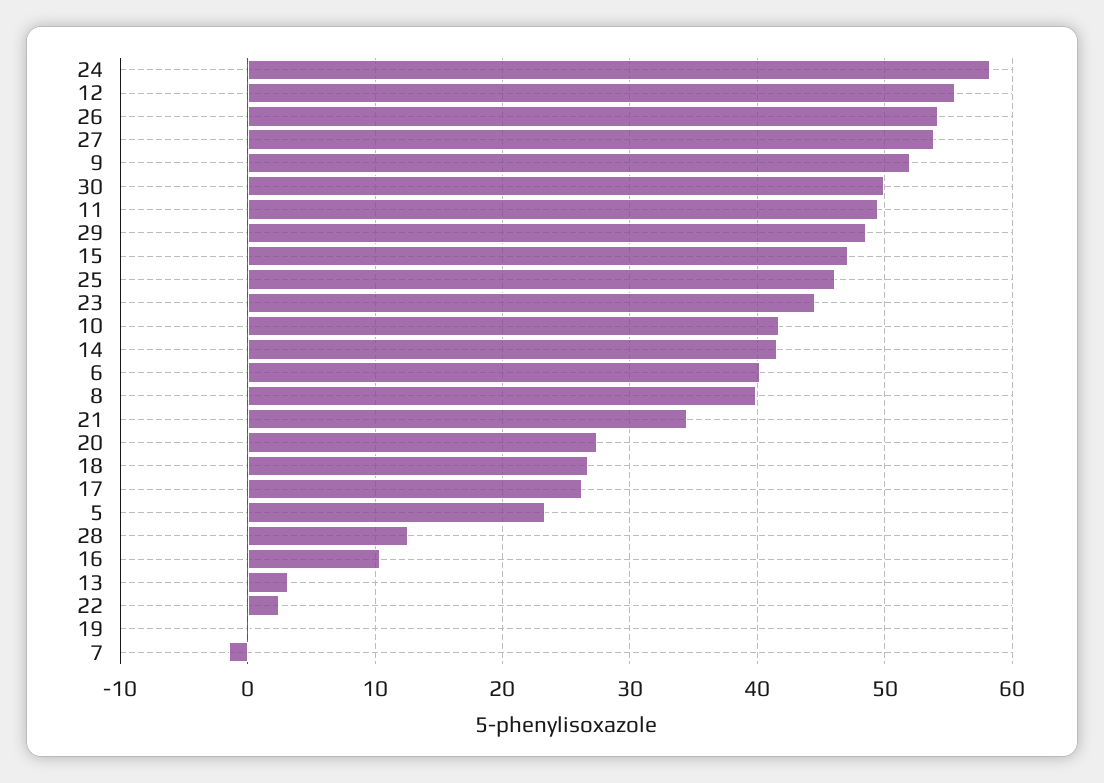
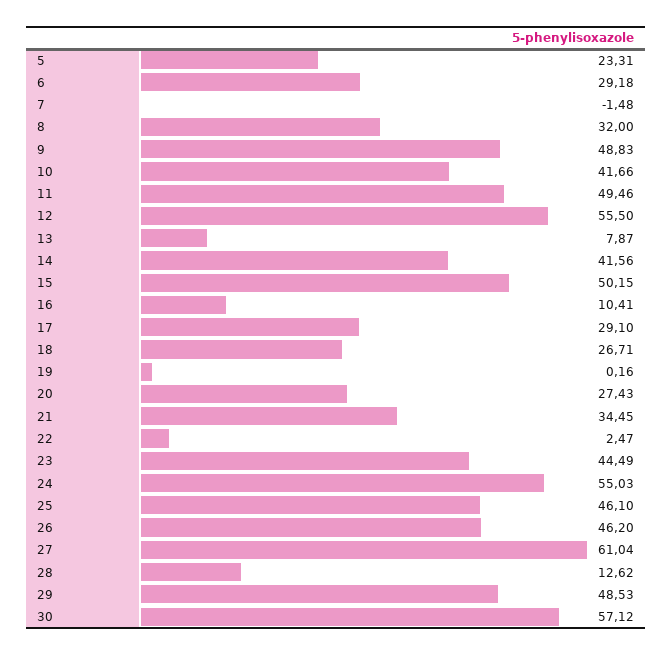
24: 58 -> 55.03
26: 54 -> 46.2
27: 54 -> 61.04
9: 52 -> 48.83
30: 50 -> 57.12
15: 47 -> 50.15
6: 40 -> 29.18
8: 40 -> 32
17: 26 -> 29.1
13: 3 -> 7.87

